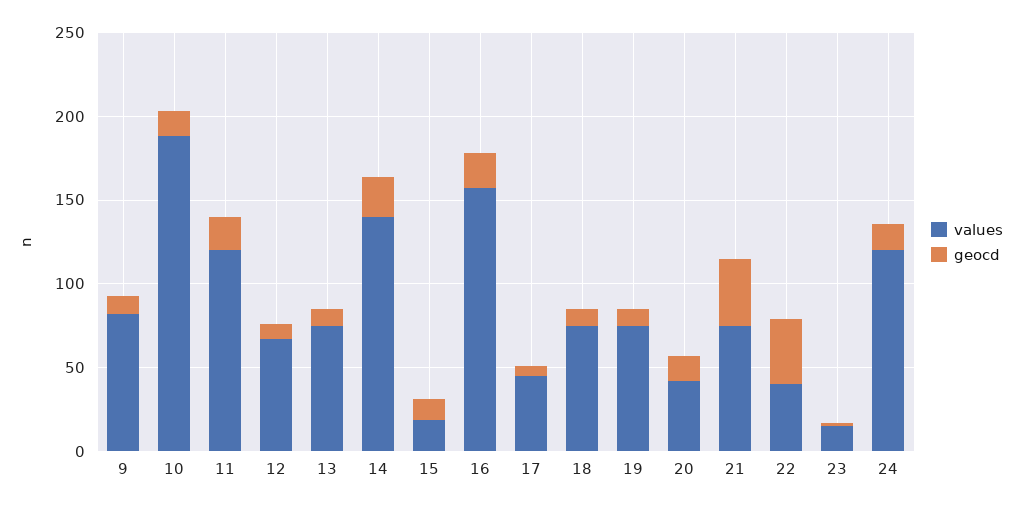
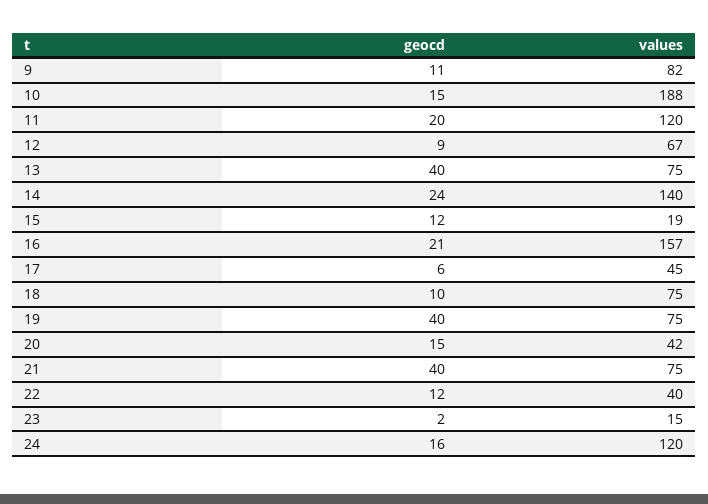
geocd, 13: 10 -> 40
geocd, 19: 10 -> 40
geocd, 22: 40 -> 12

